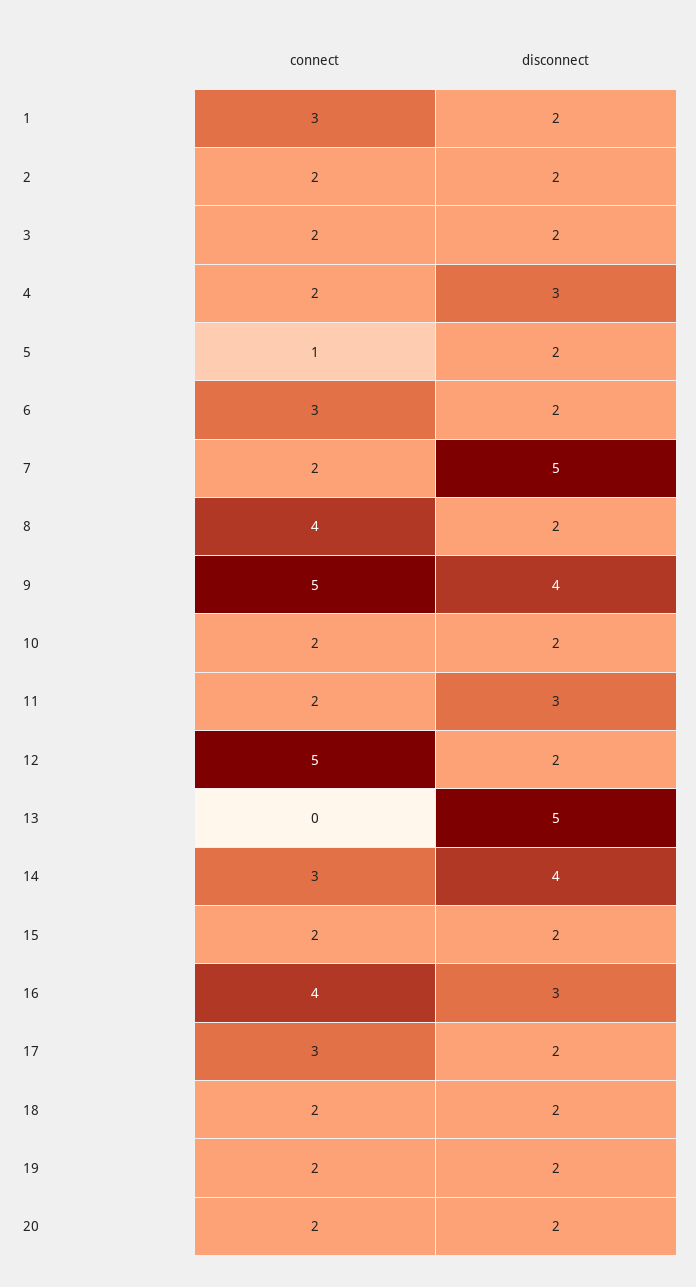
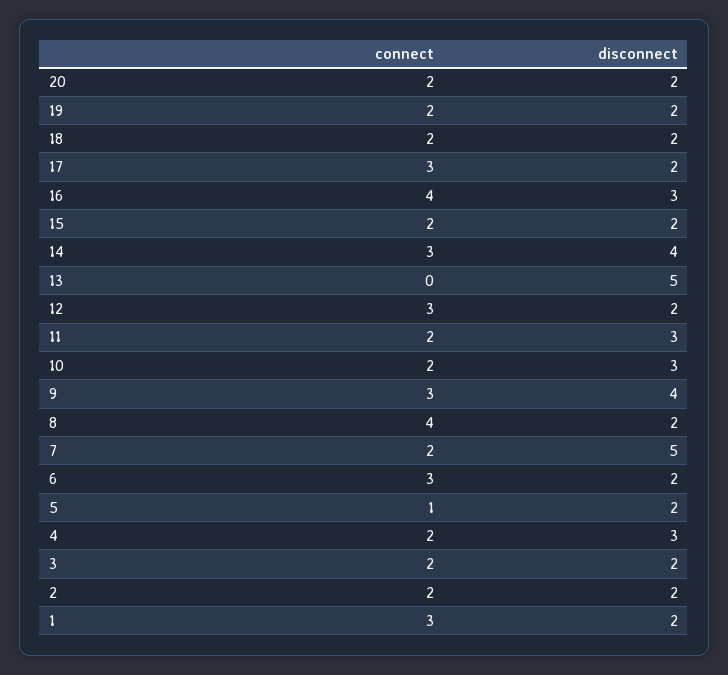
connect, 9: 5 -> 3
disconnect, 10: 2 -> 3
connect, 12: 5 -> 3

